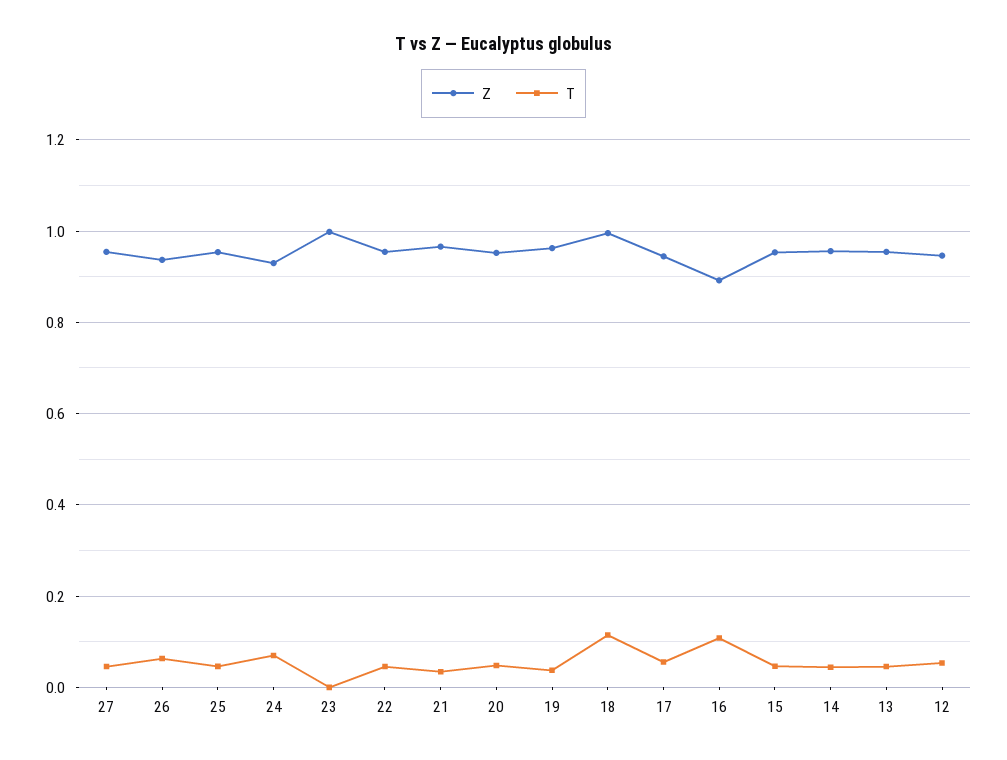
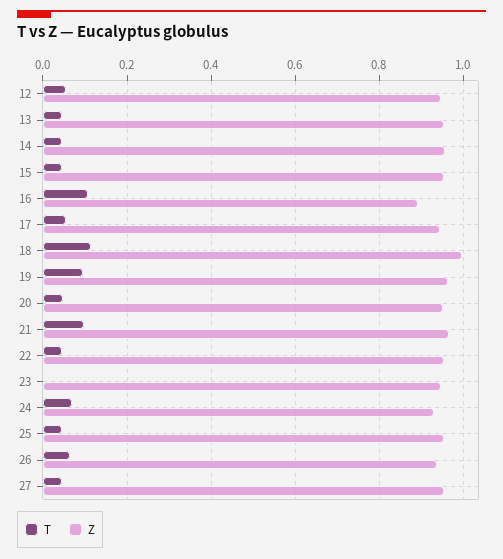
Z, 23: 1 -> 0.94
T, 21: 0.04 -> 0.1
T, 19: 0.04 -> 0.1

